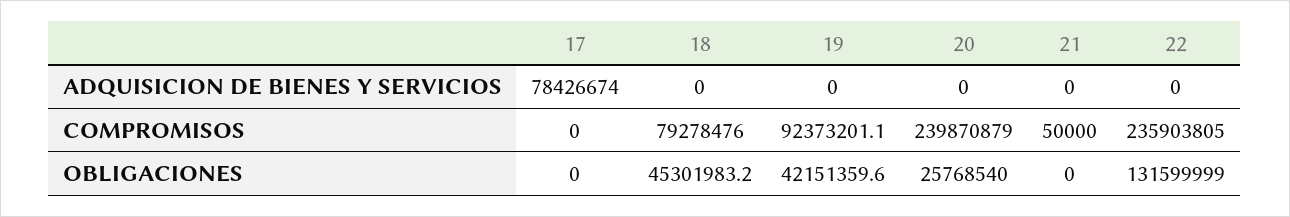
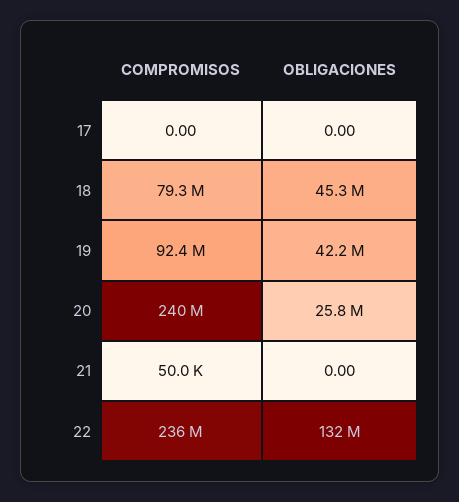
17, ADQUISICION DE BIENES Y SERVICIOS: 78426674 -> none
18, ADQUISICION DE BIENES Y SERVICIOS: 0 -> none
19, ADQUISICION DE BIENES Y SERVICIOS: 0 -> none
20, ADQUISICION DE BIENES Y SERVICIOS: 0 -> none
21, ADQUISICION DE BIENES Y SERVICIOS: 0 -> none
22, ADQUISICION DE BIENES Y SERVICIOS: 0 -> none

